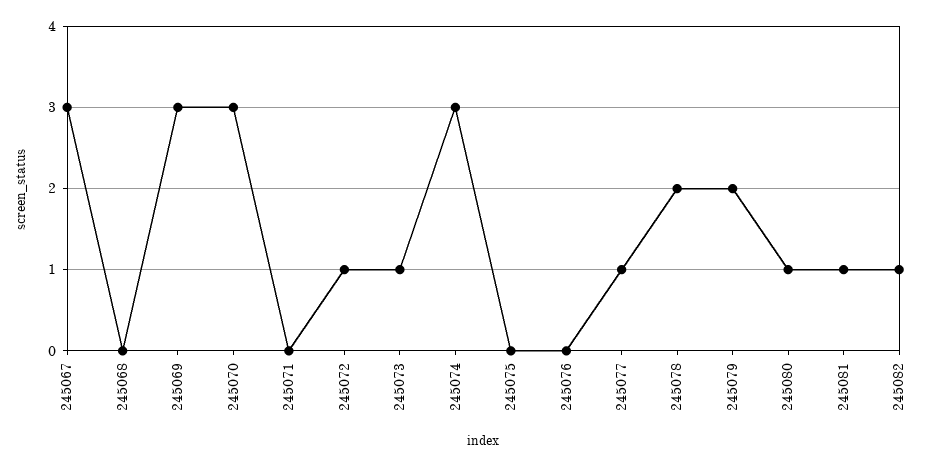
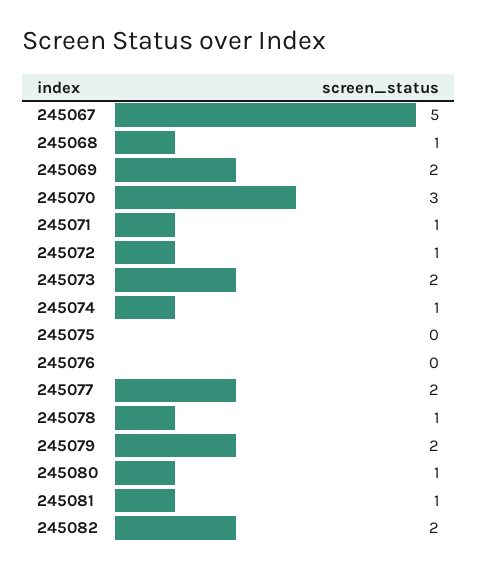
245067: 3 -> 5
245068: 0 -> 1
245069: 3 -> 2
245071: 0 -> 1
245073: 1 -> 2
245074: 3 -> 1
245077: 1 -> 2
245078: 2 -> 1
245082: 1 -> 2

